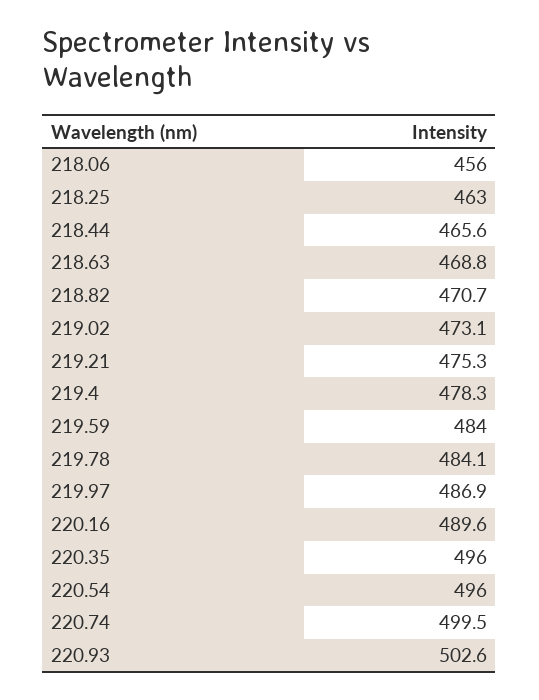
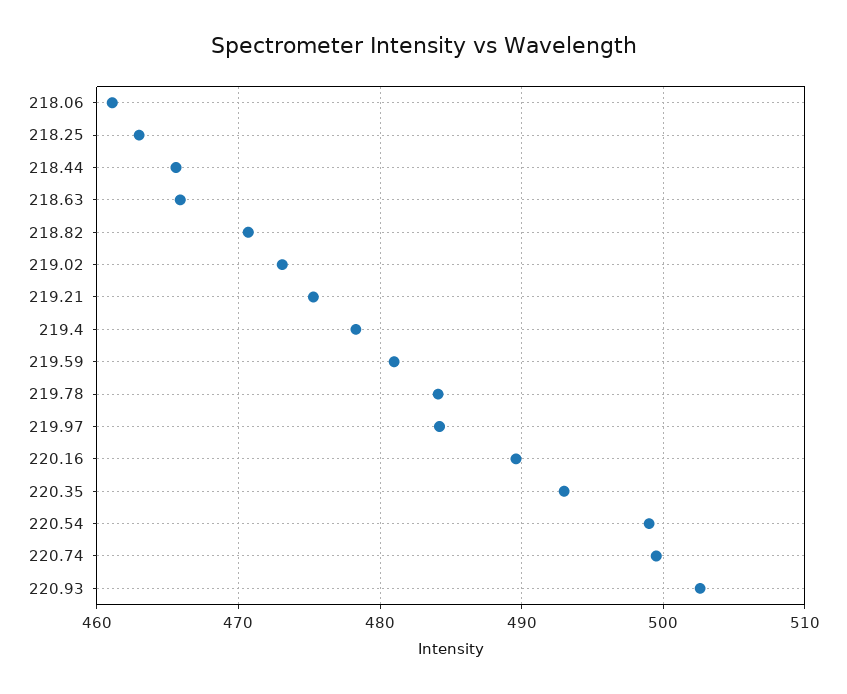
218.06: 456 -> 461
218.63: 468.8 -> 466
219.59: 484 -> 481
219.97: 486.9 -> 484
220.35: 496 -> 493
220.54: 496 -> 499

